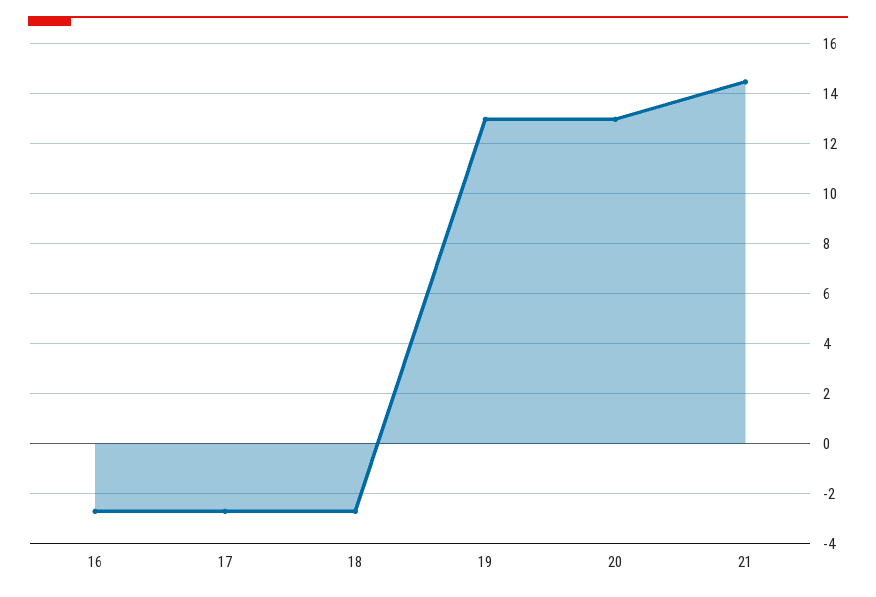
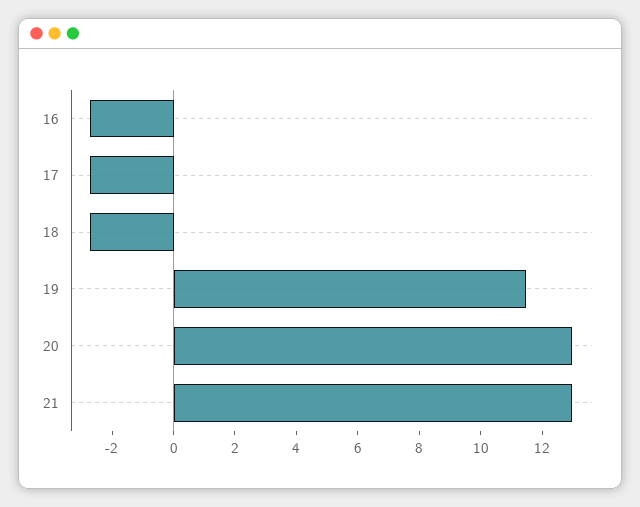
19: 13 -> 11.5
21: 14.5 -> 13

